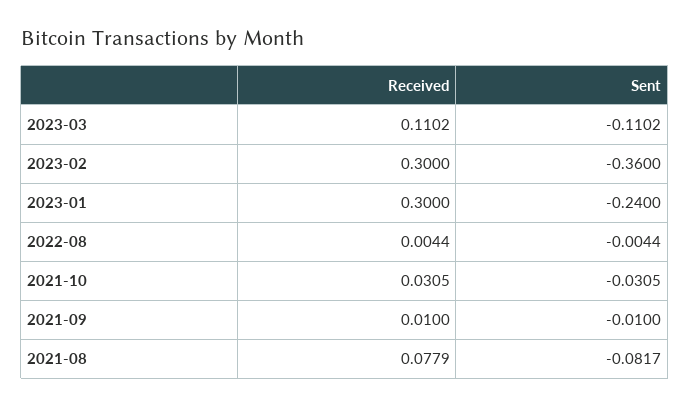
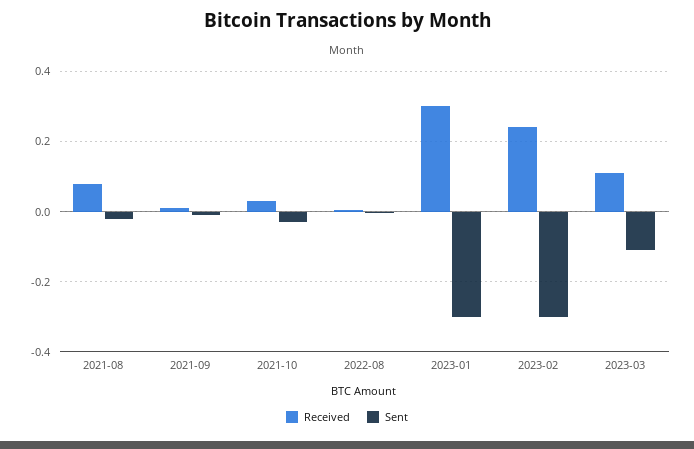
Received, 2023-02: 0.3 -> 0.24
Sent, 2023-02: -0.36 -> -0.3
Sent, 2023-01: -0.24 -> -0.3
Sent, 2021-08: -0.0817 -> -0.02

